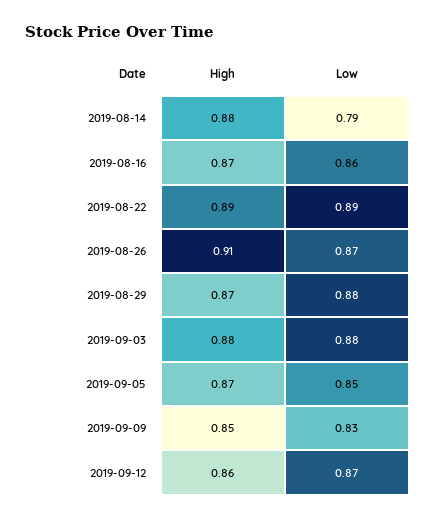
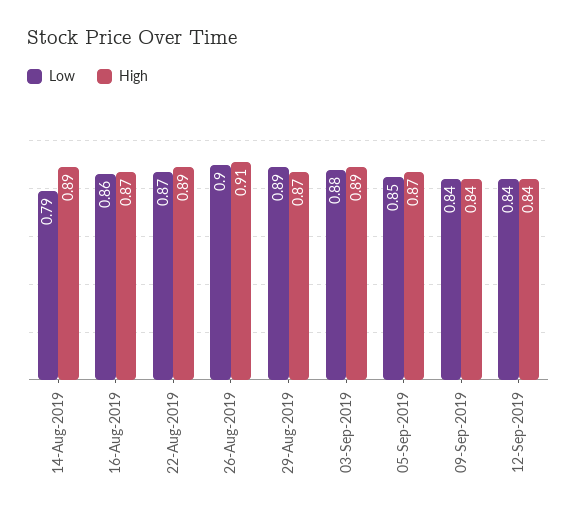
High, 2019-08-14: 0.88 -> 0.89
Low, 2019-08-22: 0.89 -> 0.87
Low, 2019-08-26: 0.87 -> 0.9
Low, 2019-08-29: 0.88 -> 0.89
High, 2019-09-03: 0.88 -> 0.89
High, 2019-09-09: 0.85 -> 0.84
Low, 2019-09-09: 0.83 -> 0.84
High, 2019-09-12: 0.86 -> 0.84
Low, 2019-09-12: 0.87 -> 0.84

